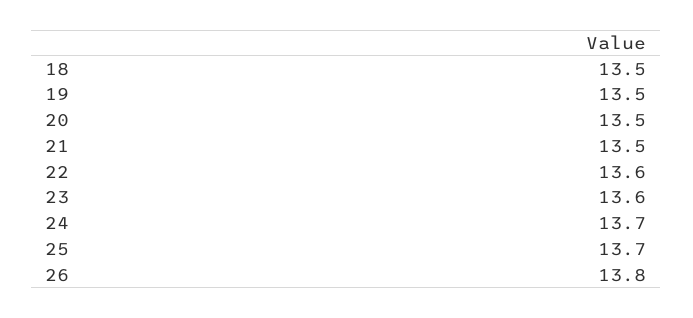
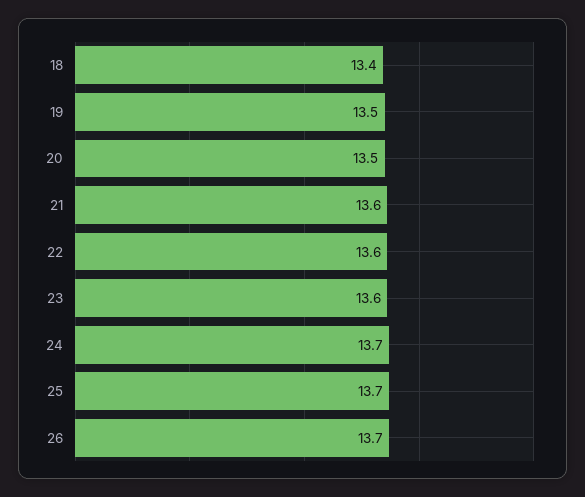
18: 13.5 -> 13.4
21: 13.5 -> 13.6
26: 13.8 -> 13.7

